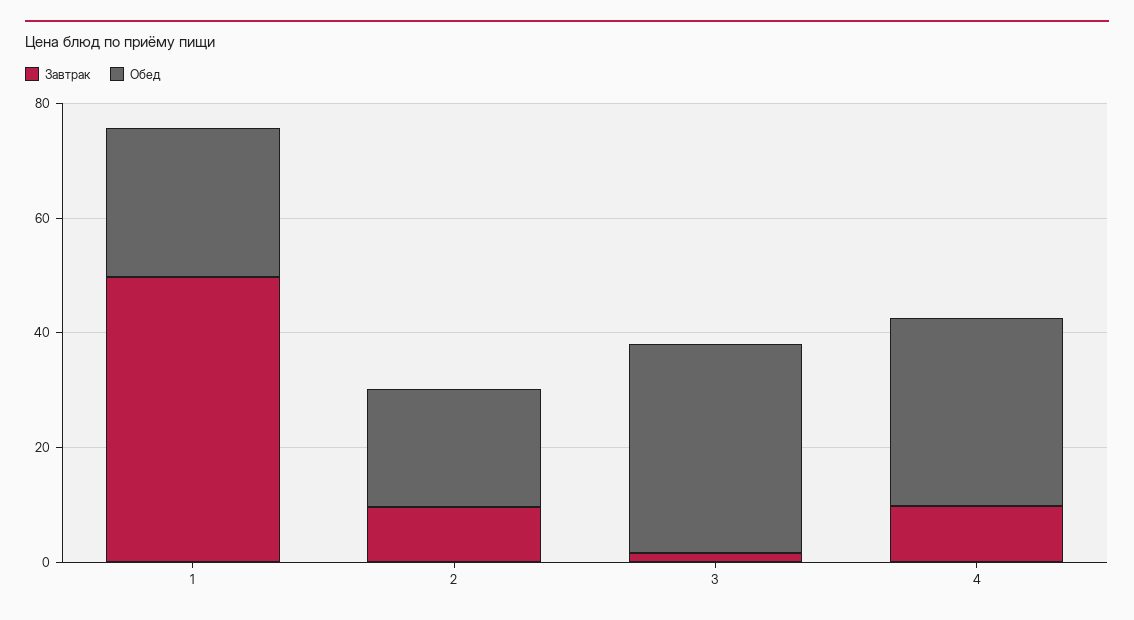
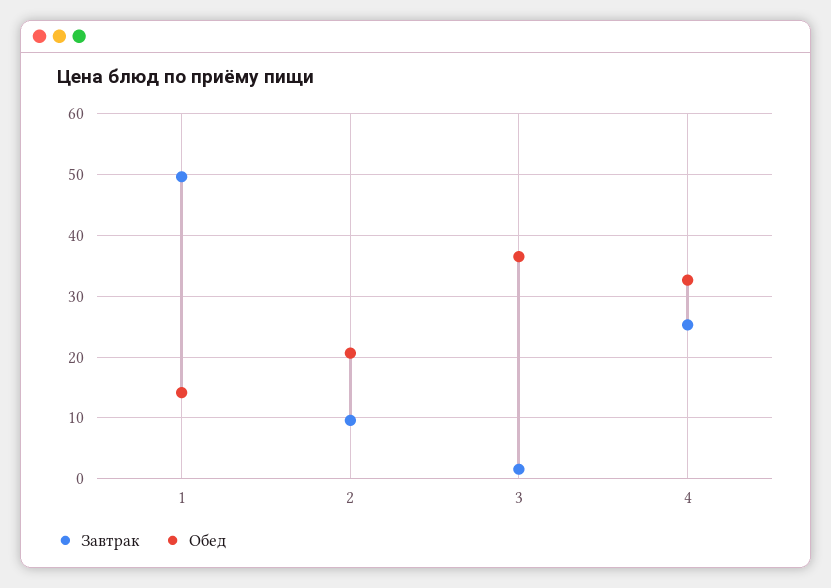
Обед, 1: 25 -> 14
Завтрак, 4: 10 -> 25

